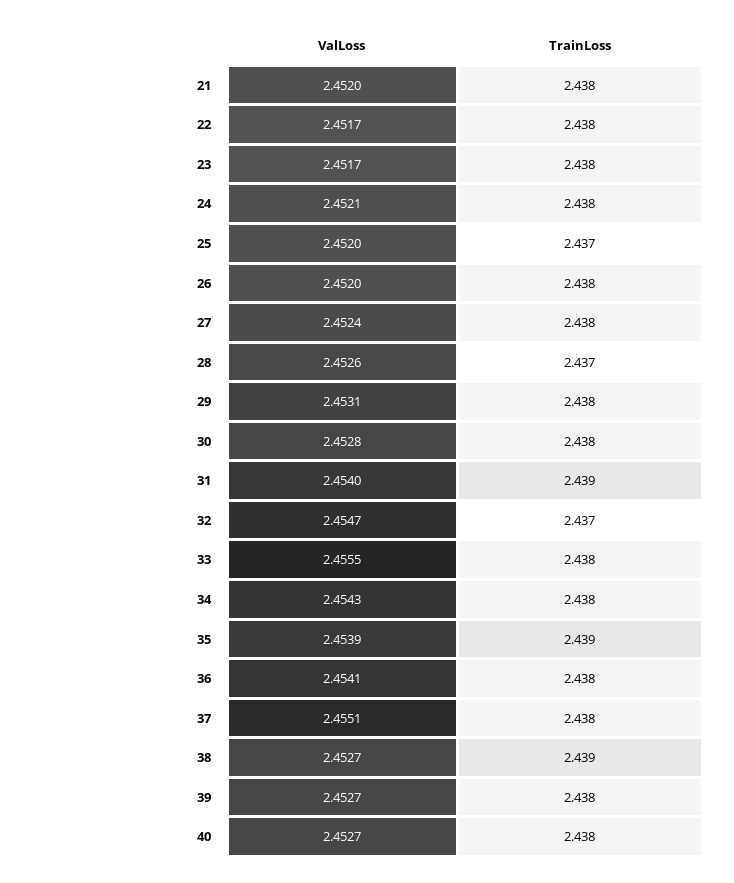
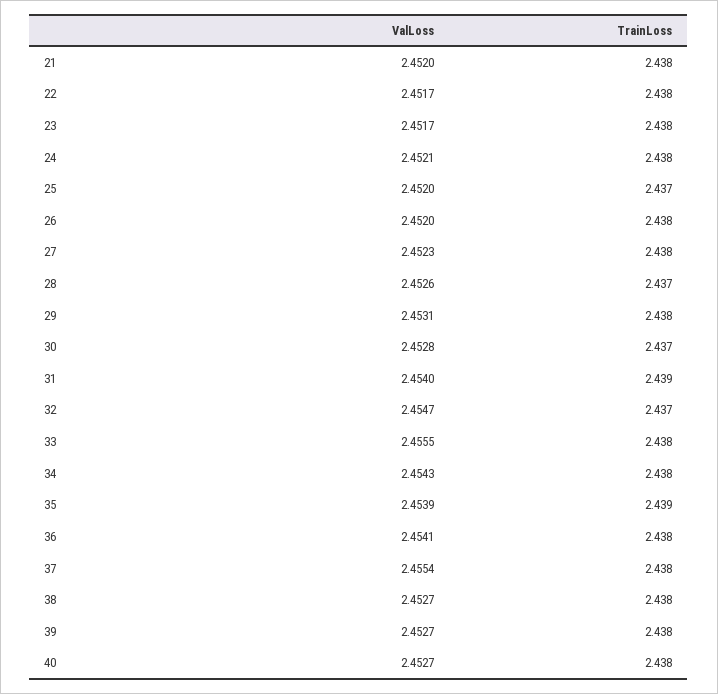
ValLoss, 27: 2.4524 -> 2.4523
TrainLoss, 30: 2.438 -> 2.437
ValLoss, 37: 2.4551 -> 2.4554
TrainLoss, 38: 2.439 -> 2.438

